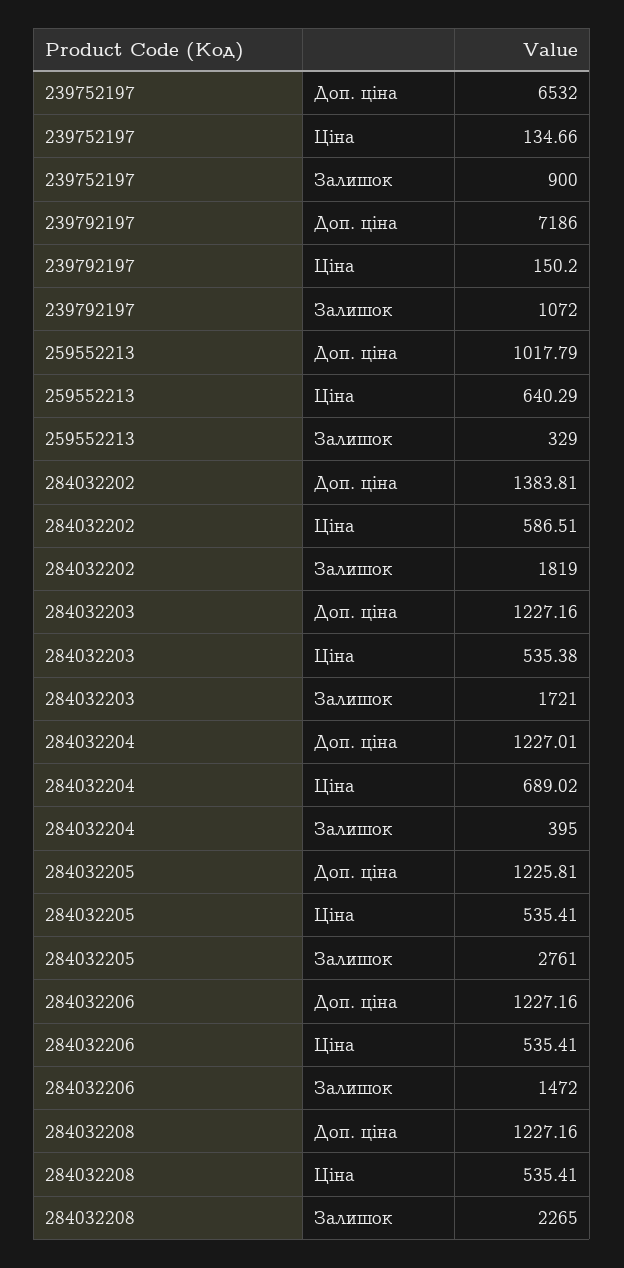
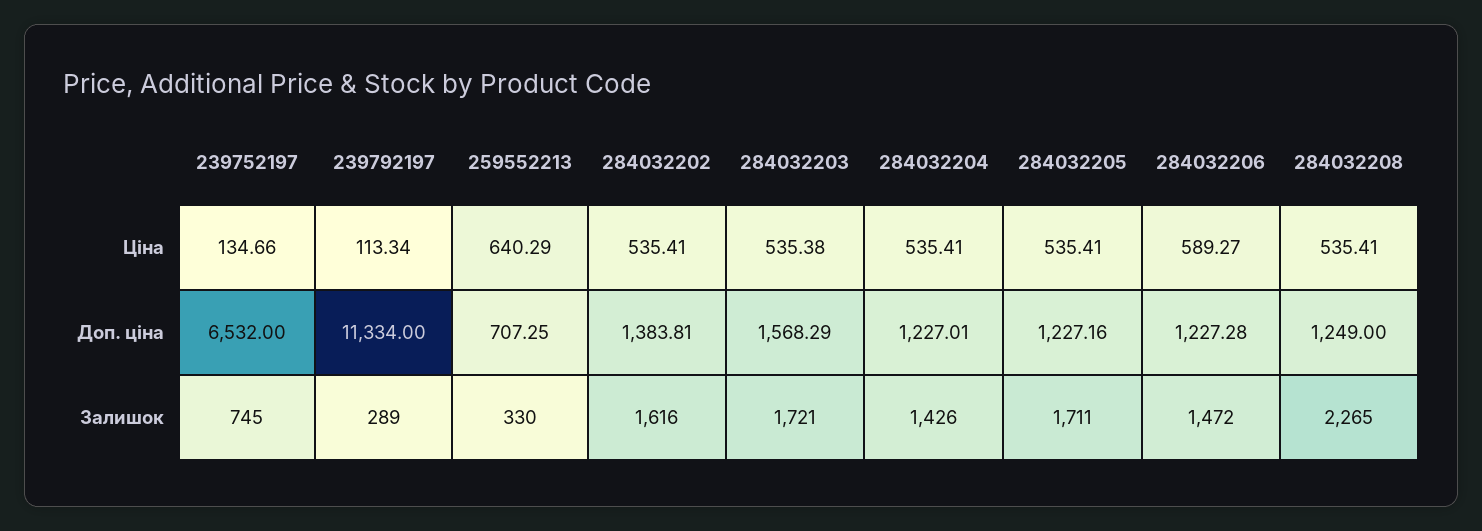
239752197, Залишок: 900 -> 745
239792197, Доп. ціна: 7186 -> 11334
239792197, Ціна: 150.2 -> 113.34
239792197, Залишок: 1072 -> 289
259552213, Доп. ціна: 1017.79 -> 707.25
259552213, Залишок: 329 -> 330
284032202, Ціна: 586.51 -> 535.41
284032202, Залишок: 1819 -> 1616
284032203, Доп. ціна: 1227.16 -> 1568.29
284032204, Ціна: 689.02 -> 535.41
284032204, Залишок: 395 -> 1426
284032205, Доп. ціна: 1225.81 -> 1227.16
284032205, Залишок: 2761 -> 1711
284032206, Доп. ціна: 1227.16 -> 1227.28
284032206, Ціна: 535.41 -> 589.27
284032208, Доп. ціна: 1227.16 -> 1249

